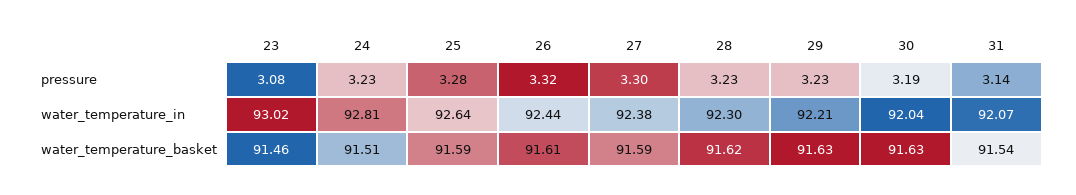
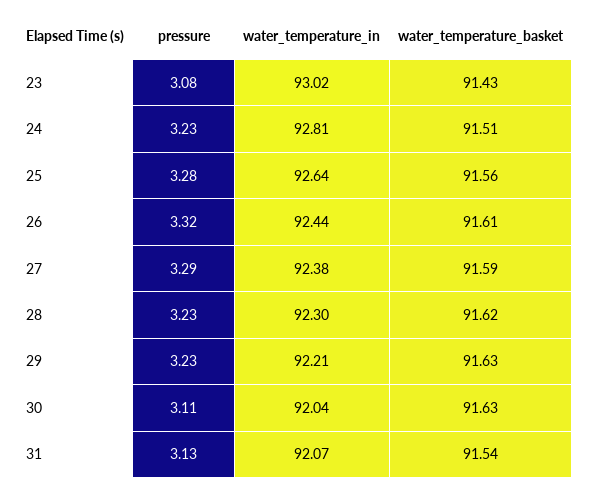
27, pressure: 3.3 -> 3.29
30, pressure: 3.19 -> 3.11
31, pressure: 3.14 -> 3.13
23, water_temperature_basket: 91.46 -> 91.43
25, water_temperature_basket: 91.59 -> 91.56

